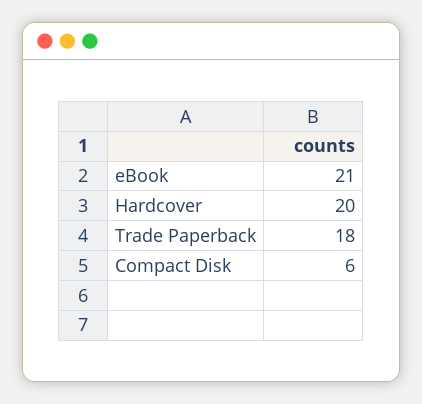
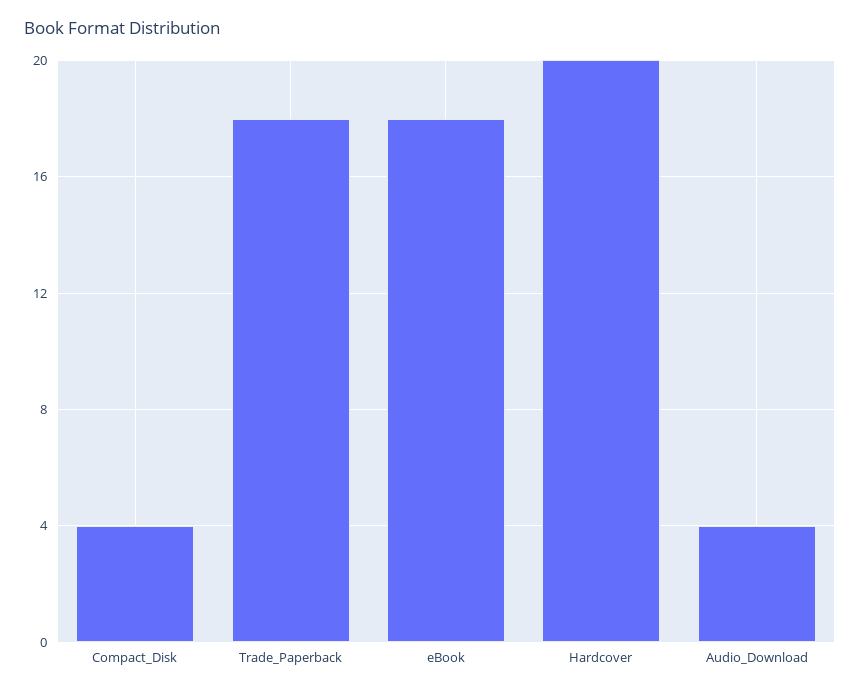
eBook: 21 -> 18
Compact Disk: 6 -> 4
Audio_Download: none -> 4

